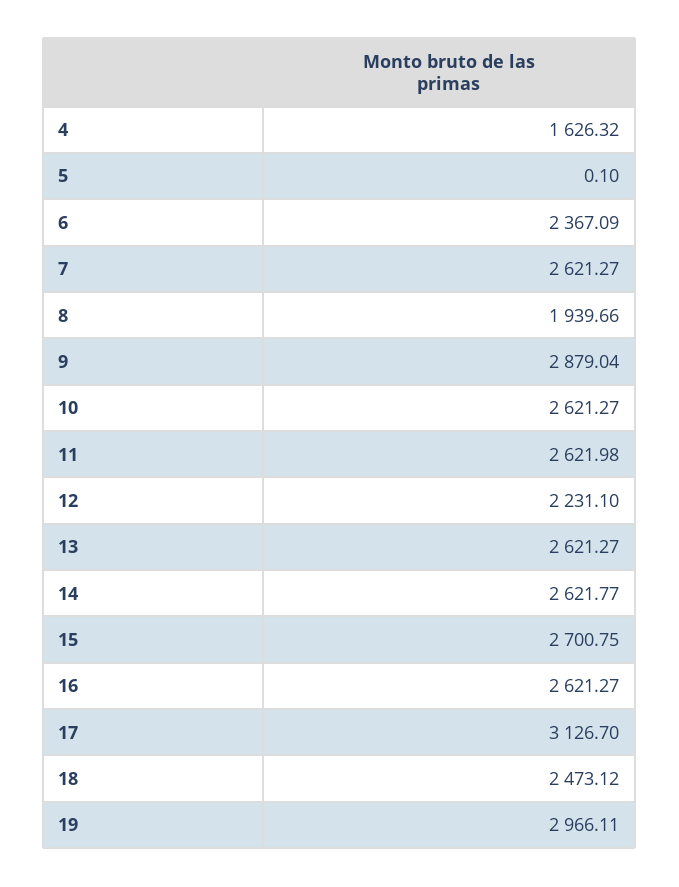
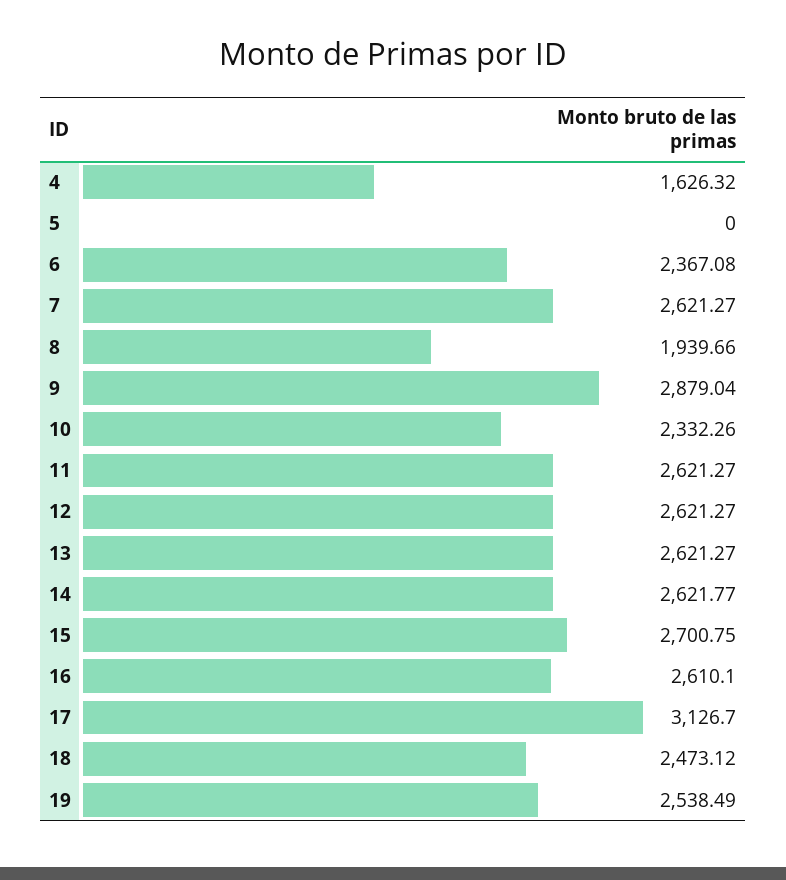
5: 0.1 -> 0
6: 2367.09 -> 2367.08
10: 2621.27 -> 2332.26
11: 2621.98 -> 2621.27
12: 2231.1 -> 2621.27
16: 2621.27 -> 2610.1
19: 2966.11 -> 2538.49

